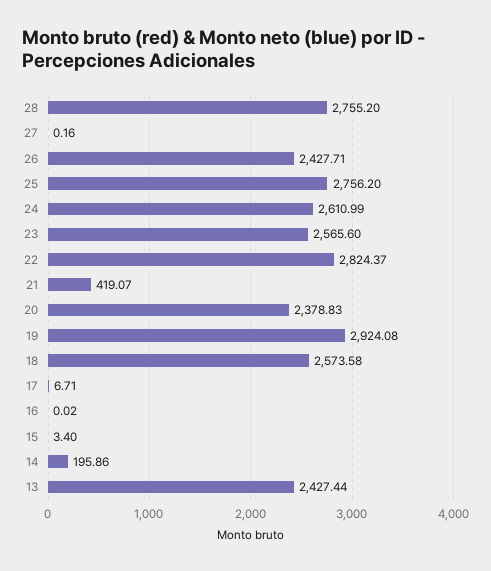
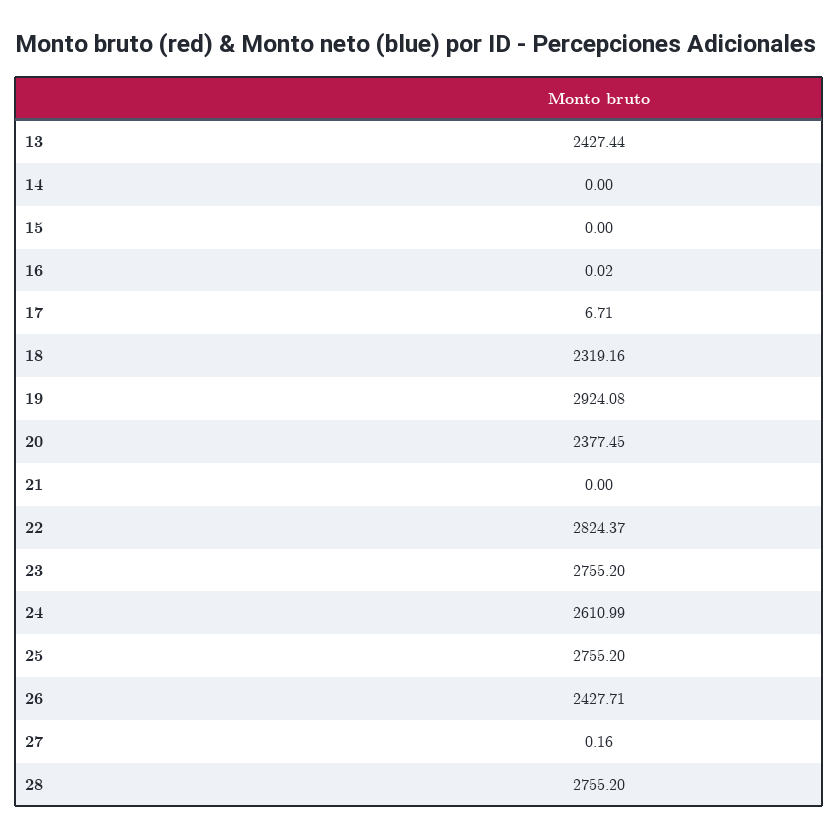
25: 2756.2 -> 2755.2
23: 2565.6 -> 2755.2
21: 419.07 -> 0
20: 2378.83 -> 2377.45
18: 2573.58 -> 2319.16
15: 3.4 -> 0
14: 195.86 -> 0

